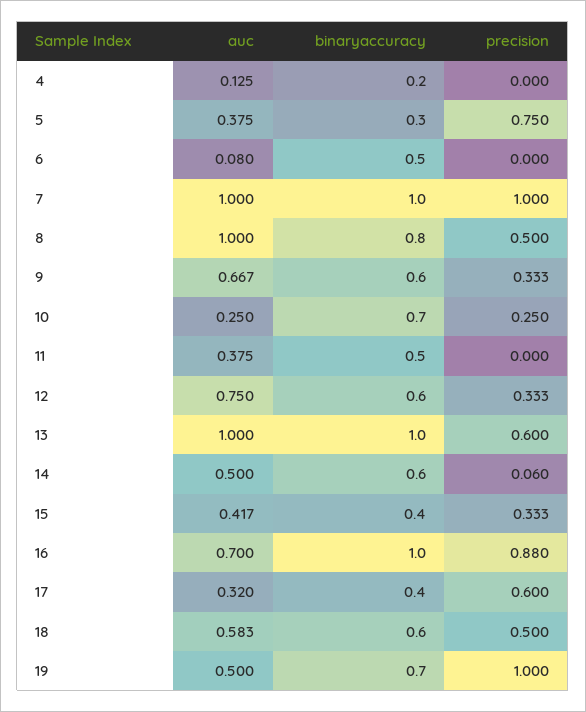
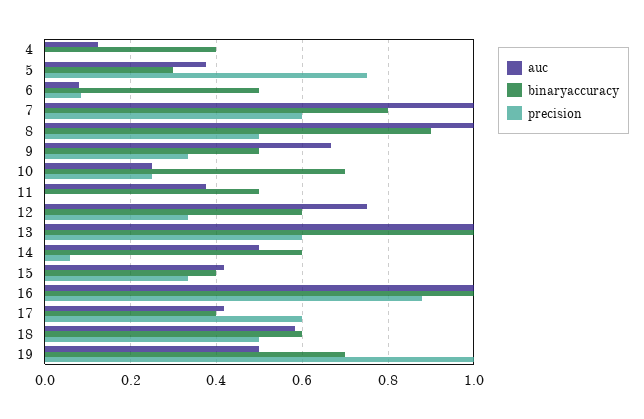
binaryaccuracy, 4: 0.2 -> 0.4
precision, 6: 0 -> 0.08
binaryaccuracy, 7: 1 -> 0.8
precision, 7: 1 -> 0.6
binaryaccuracy, 8: 0.8 -> 0.9
binaryaccuracy, 9: 0.6 -> 0.5
auc, 16: 0.7 -> 1
auc, 17: 0.32 -> 0.42

